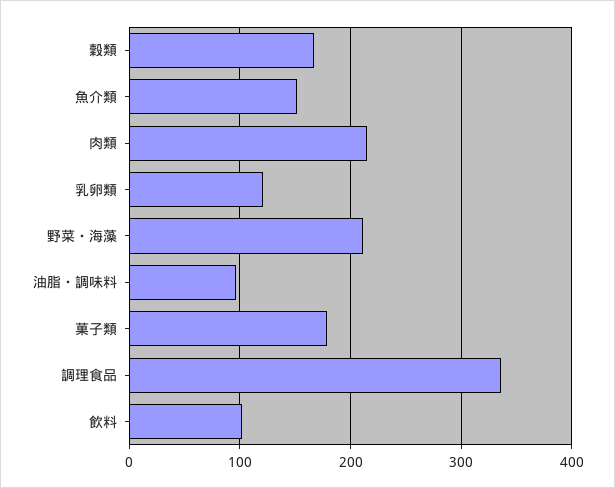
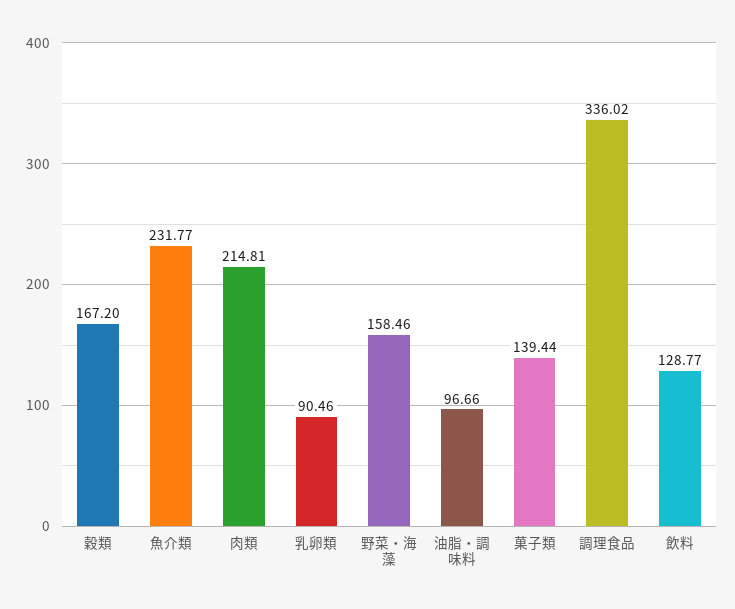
魚介類: 150 -> 231.77
乳卵類: 120 -> 90.46
野菜・海藻: 210 -> 158.46
菓子類: 180 -> 139.44
飲料: 100 -> 128.77

